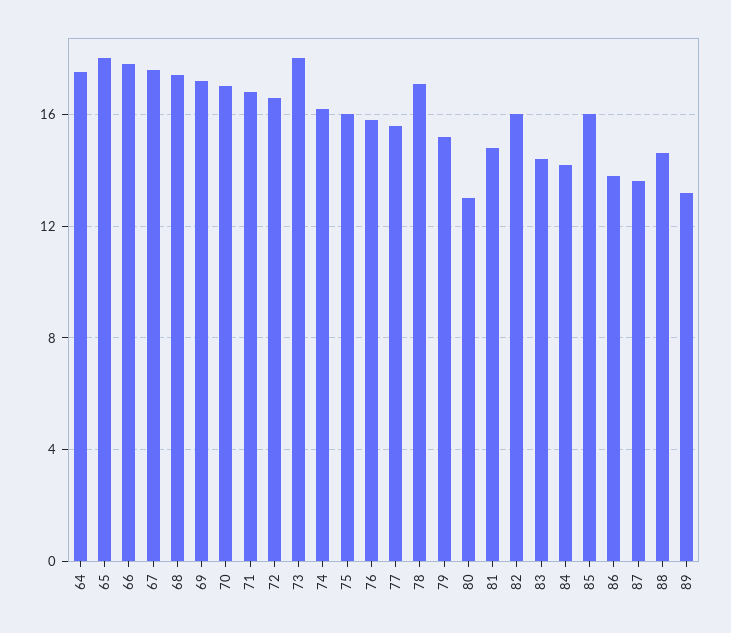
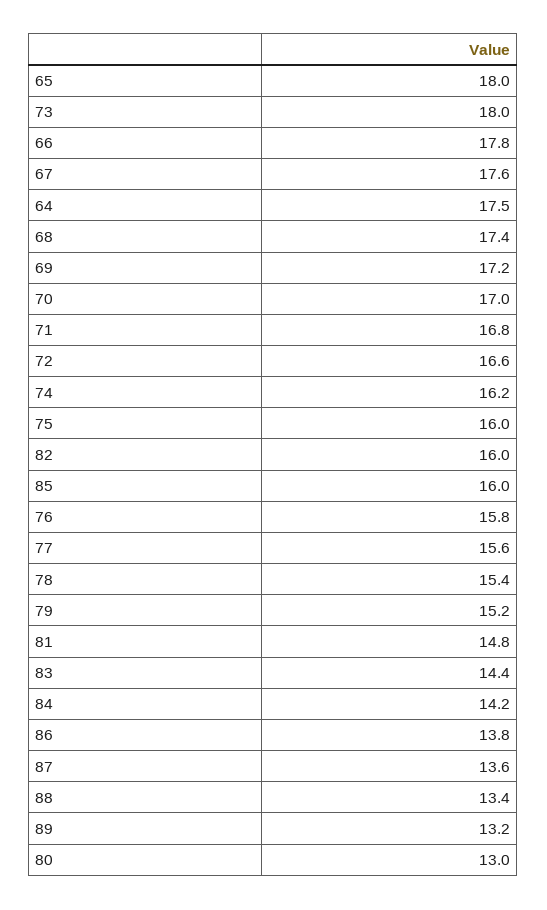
78: 17 -> 15.4
88: 14.5 -> 13.4

